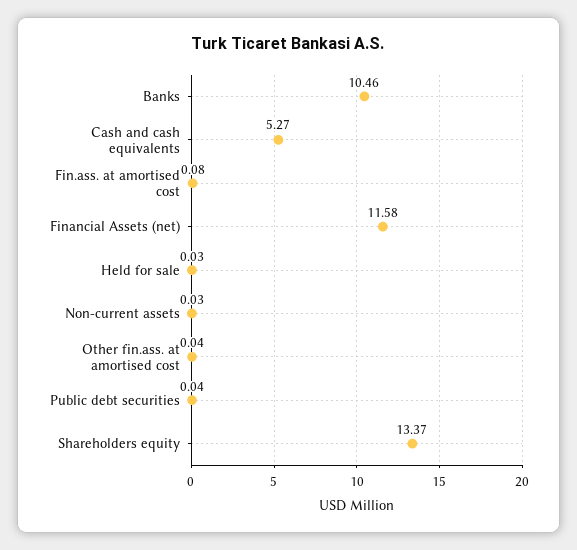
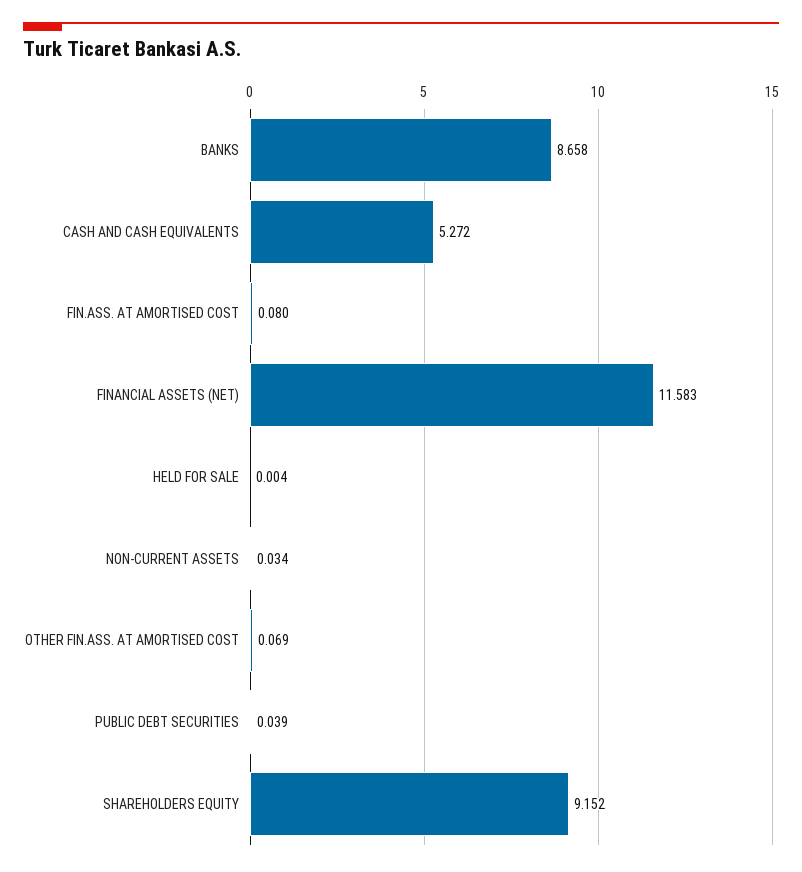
Banks: 10.46 -> 8.658
Held for sale: 0.03 -> 0.004
Other fin.ass. at amortised cost: 0.04 -> 0.069
Shareholders equity: 13.37 -> 9.152

